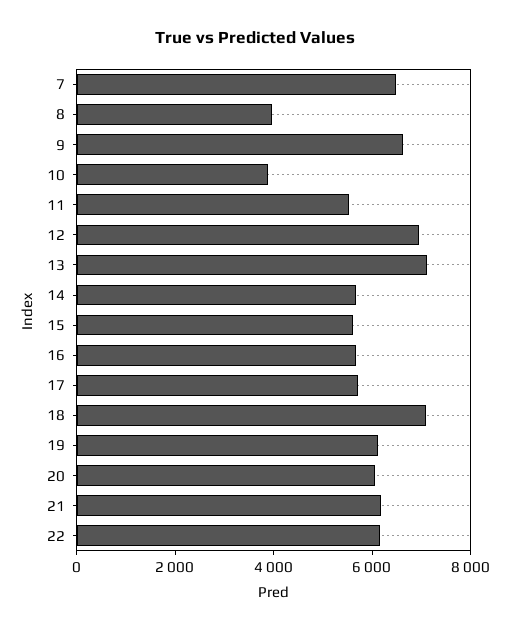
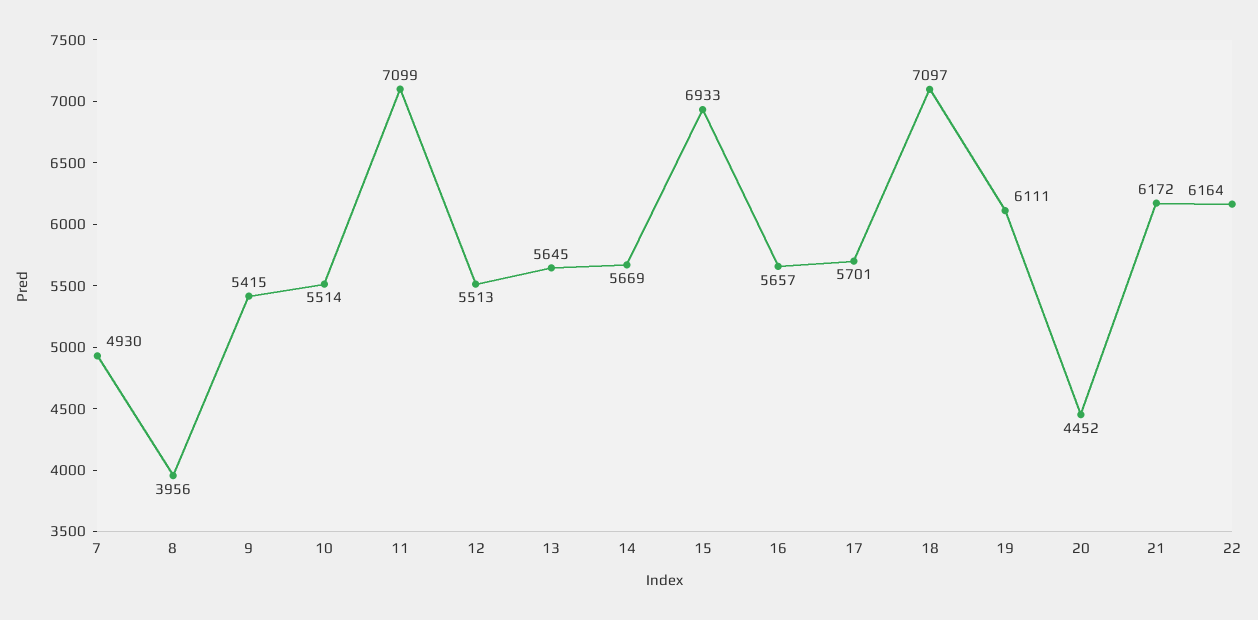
7: 6500 -> 4930
9: 6500 -> 5415
10: 4000 -> 5514
11: 5500 -> 7099
12: 7000 -> 5513
13: 7000 -> 5645
15: 5500 -> 6933
20: 6000 -> 4452

